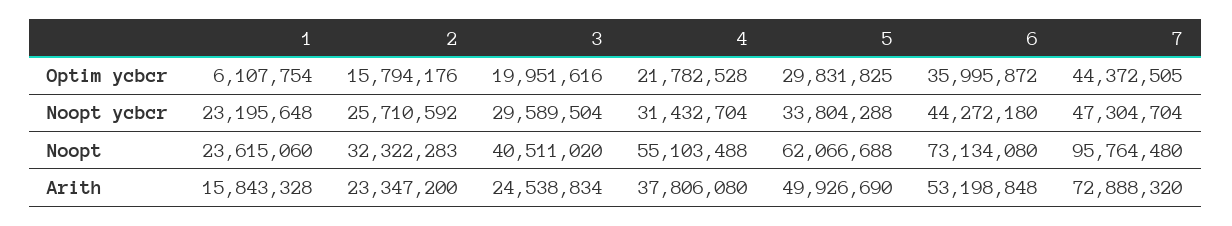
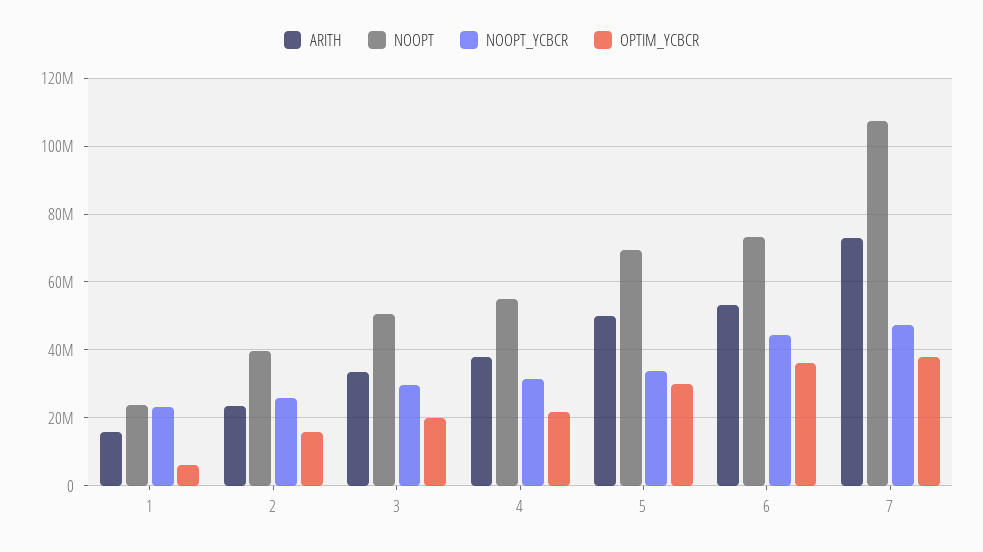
Optim ycbcr, 7: 44372505 -> 38000000
Noopt, 2: 32322283 -> 40000000
Noopt, 3: 40511020 -> 50000000
Noopt, 5: 62066688 -> 70000000
Noopt, 7: 95764480 -> 108000000
Arith, 3: 24538834 -> 34000000

